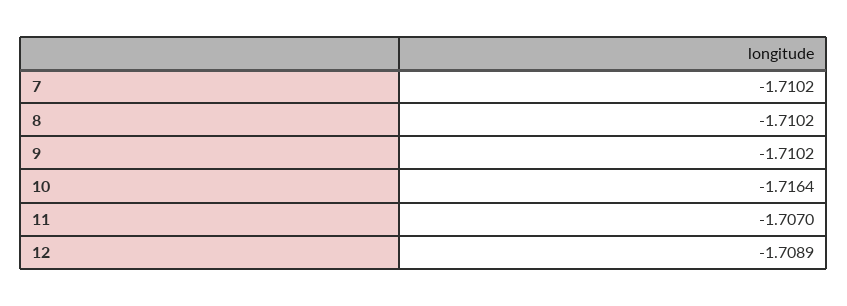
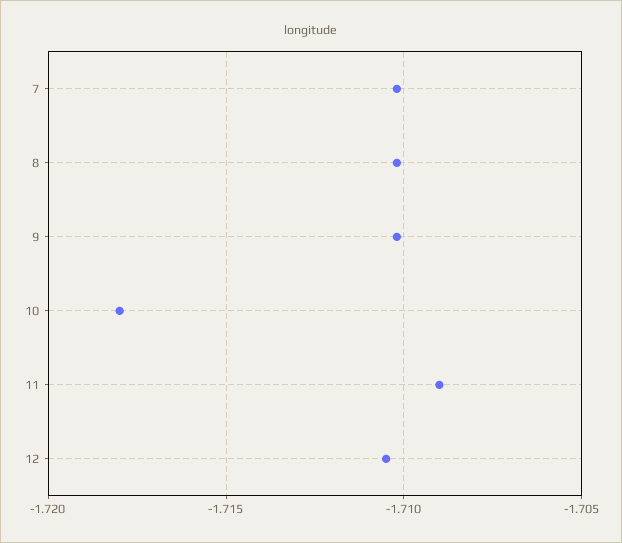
10: -1.7164 -> -1.718
11: -1.707 -> -1.709
12: -1.7089 -> -1.7105

